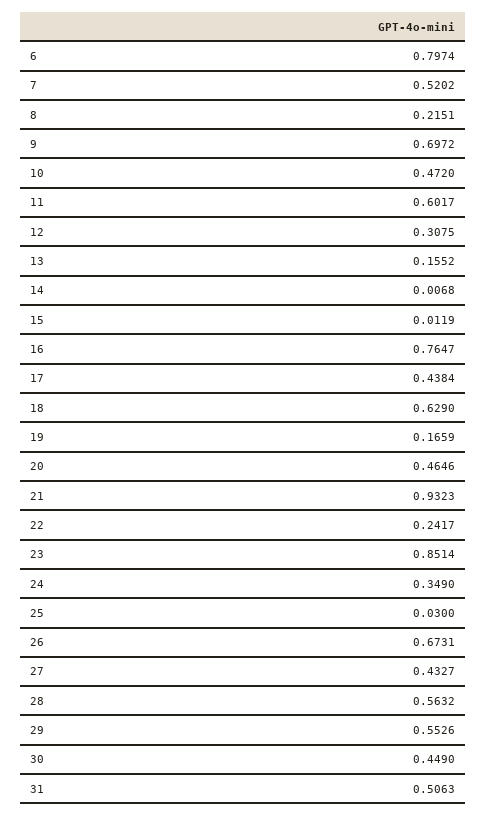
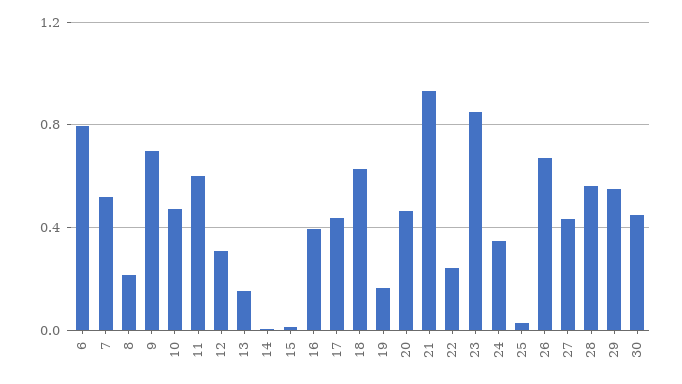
16: 0.7647 -> 0.4
31: 0.5063 -> none

